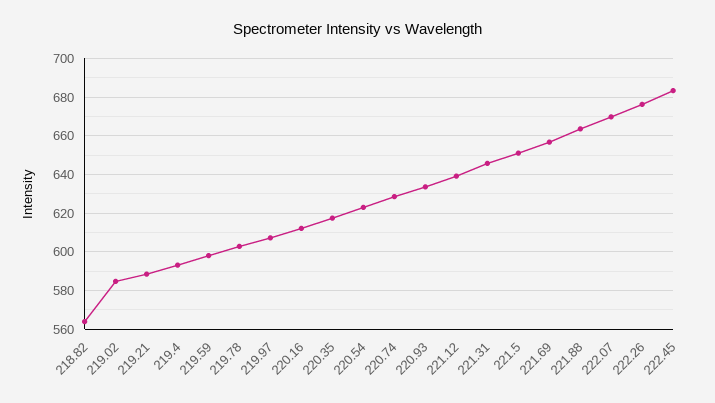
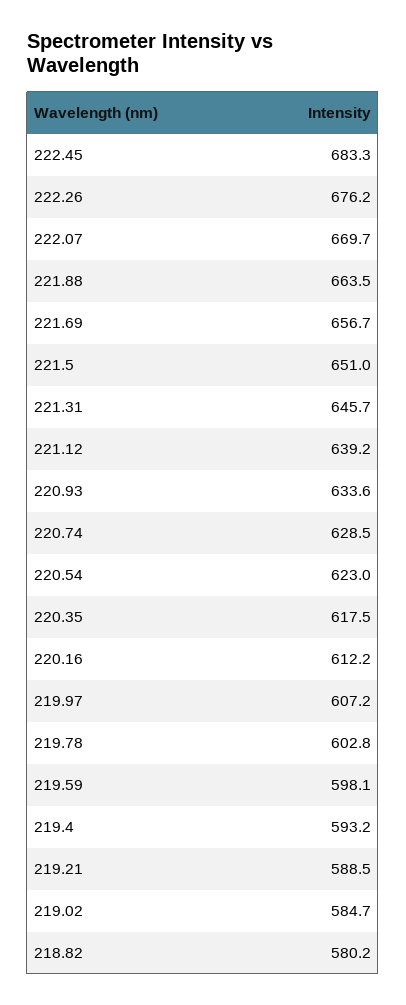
218.82: 565 -> 580.2

